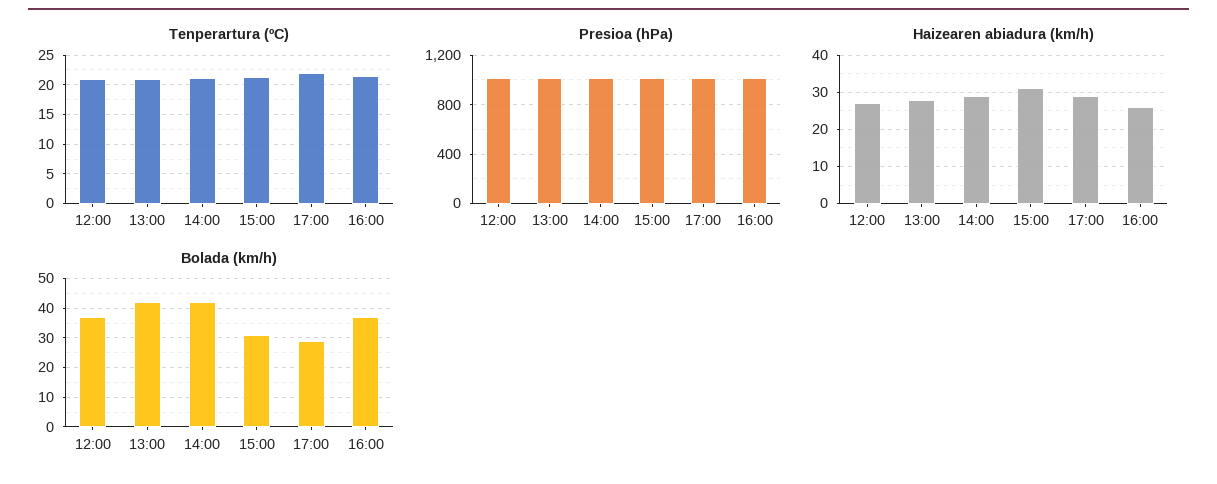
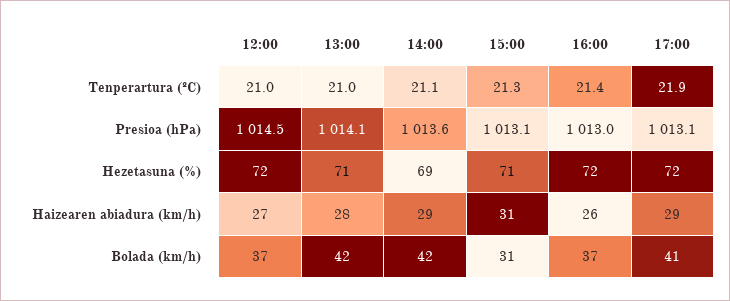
Bolada (km/h), 17:00: 30 -> 41
Hezetasuna (%), 12:00: none -> 72
Hezetasuna (%), 13:00: none -> 71
Hezetasuna (%), 14:00: none -> 69
Hezetasuna (%), 15:00: none -> 71
Hezetasuna (%), 16:00: none -> 72
Hezetasuna (%), 17:00: none -> 72

